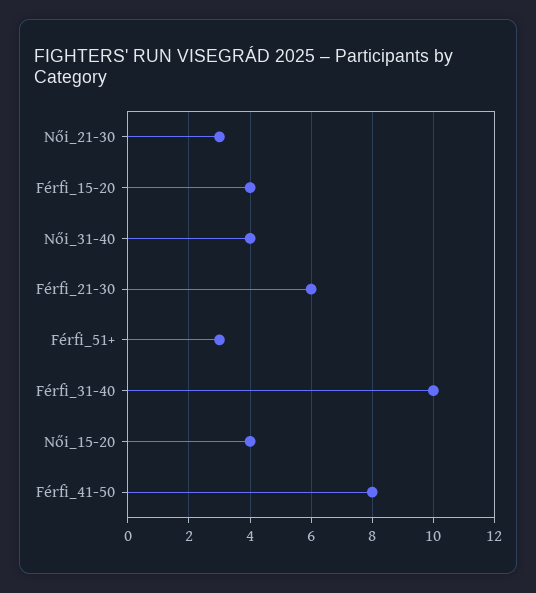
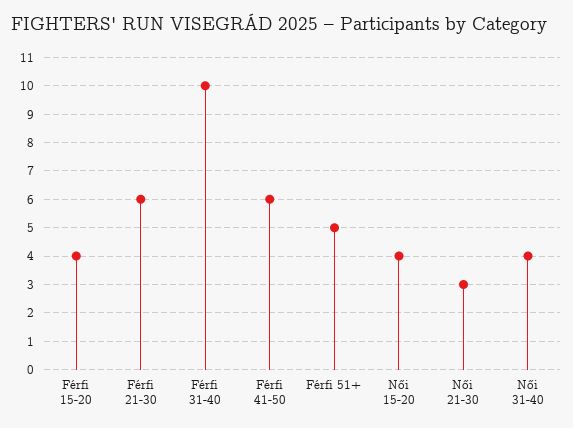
Férfi_51+: 3 -> 5
Férfi_41-50: 8 -> 6

